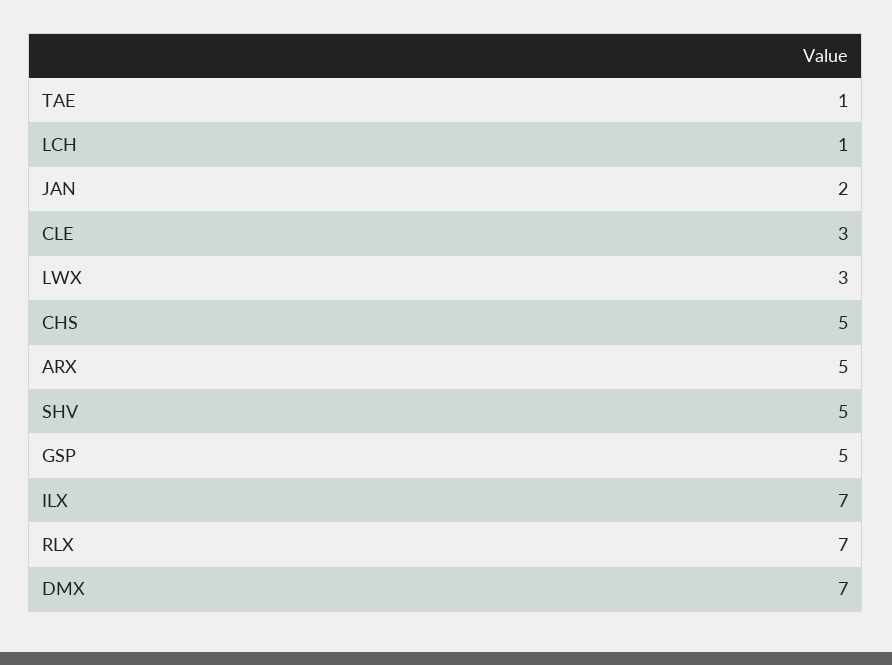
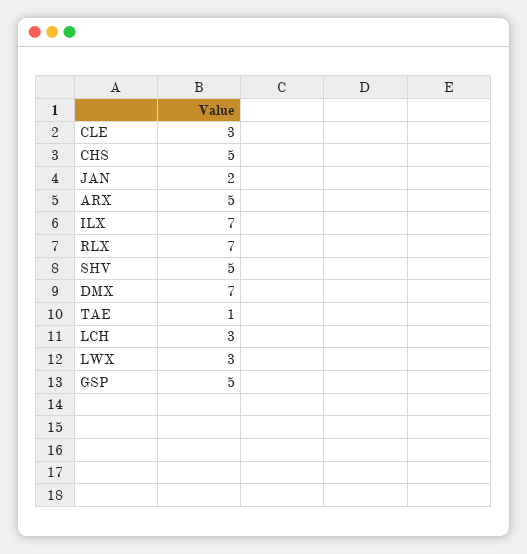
LCH: 1 -> 3

